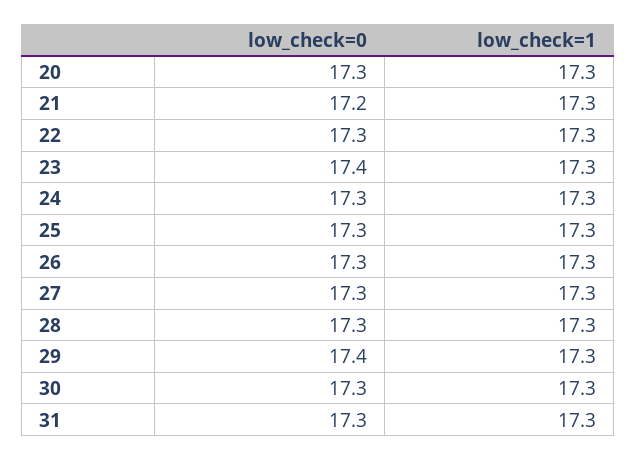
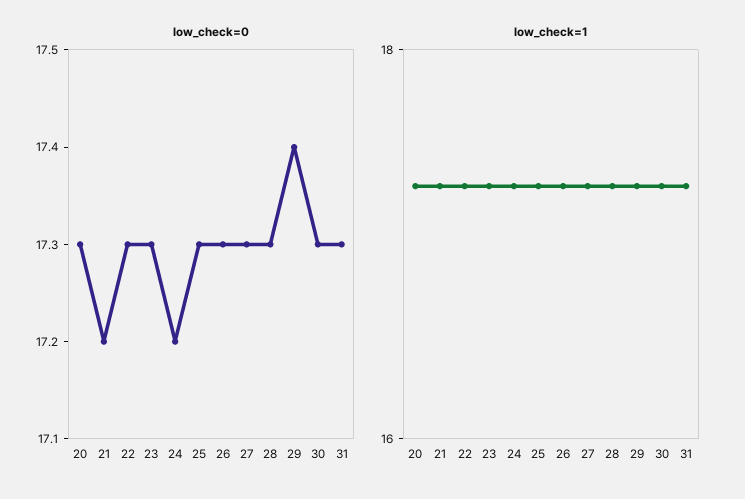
low_check=0, 23: 17.4 -> 17.3
low_check=0, 24: 17.3 -> 17.2

